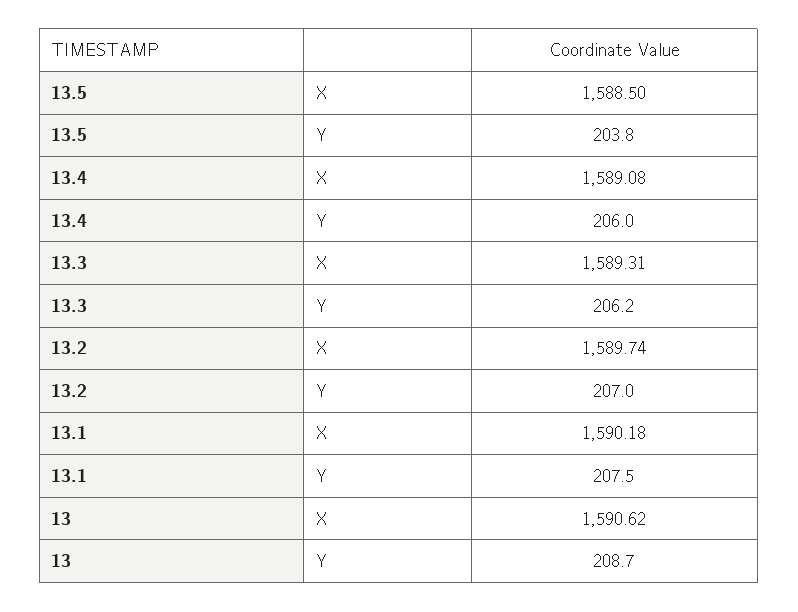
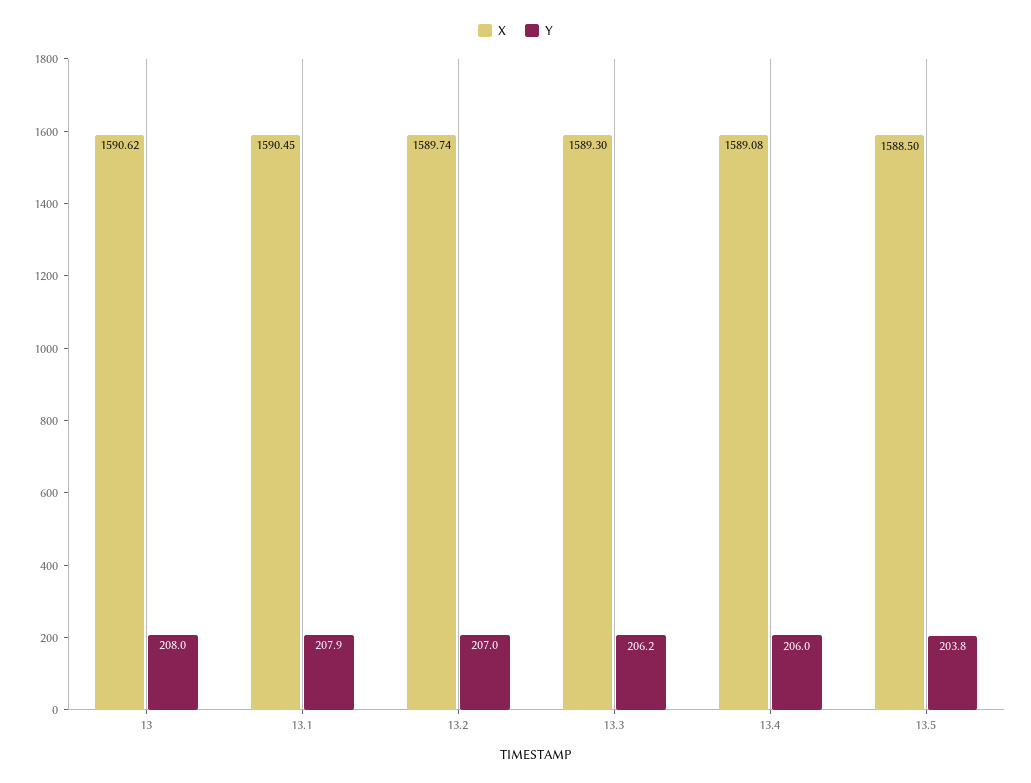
X, 13.3: 1589.31 -> 1589.3
X, 13.1: 1590.18 -> 1590.45
Y, 13.1: 207.5 -> 207.9
Y, 13: 208.7 -> 208

